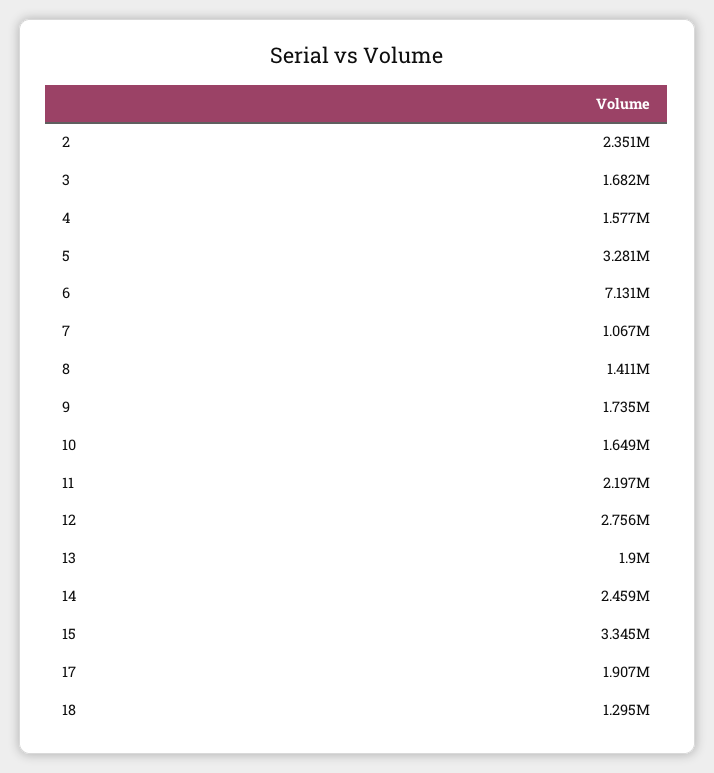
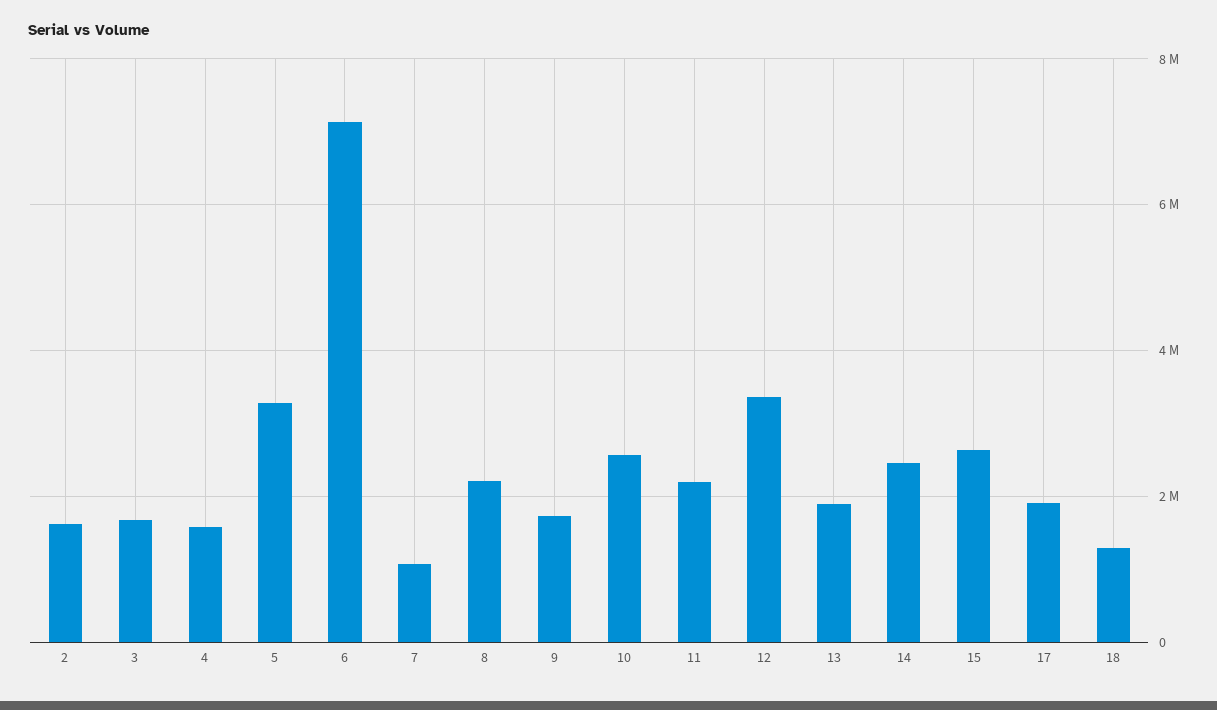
2: 2351000 -> 1600000
8: 1411000 -> 2200000
10: 1649000 -> 2600000
12: 2756000 -> 3400000
15: 3345000 -> 2600000

